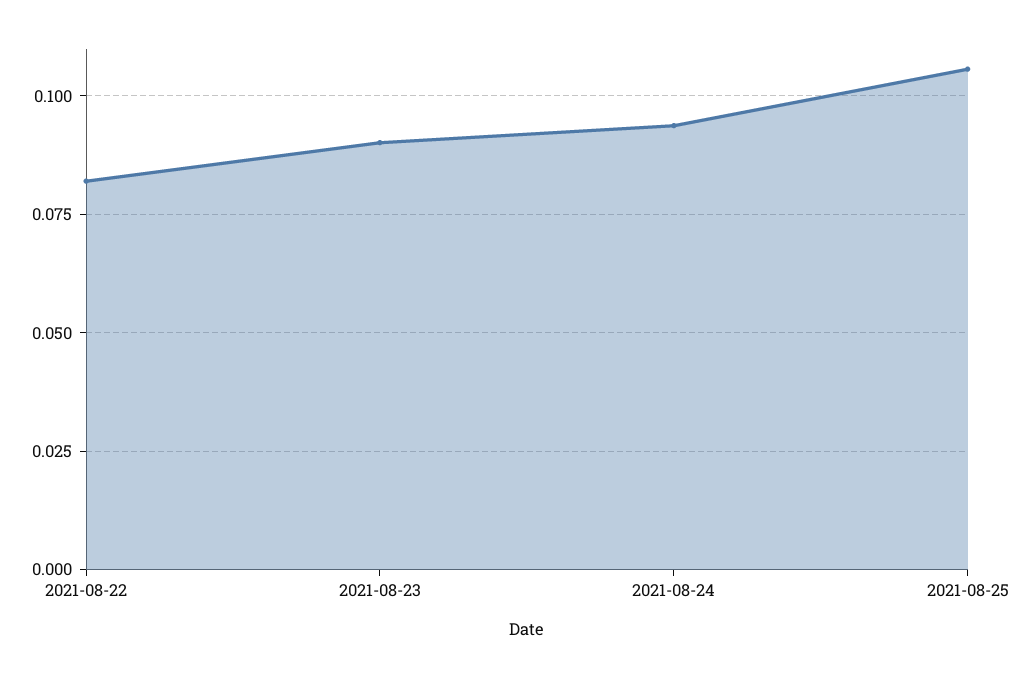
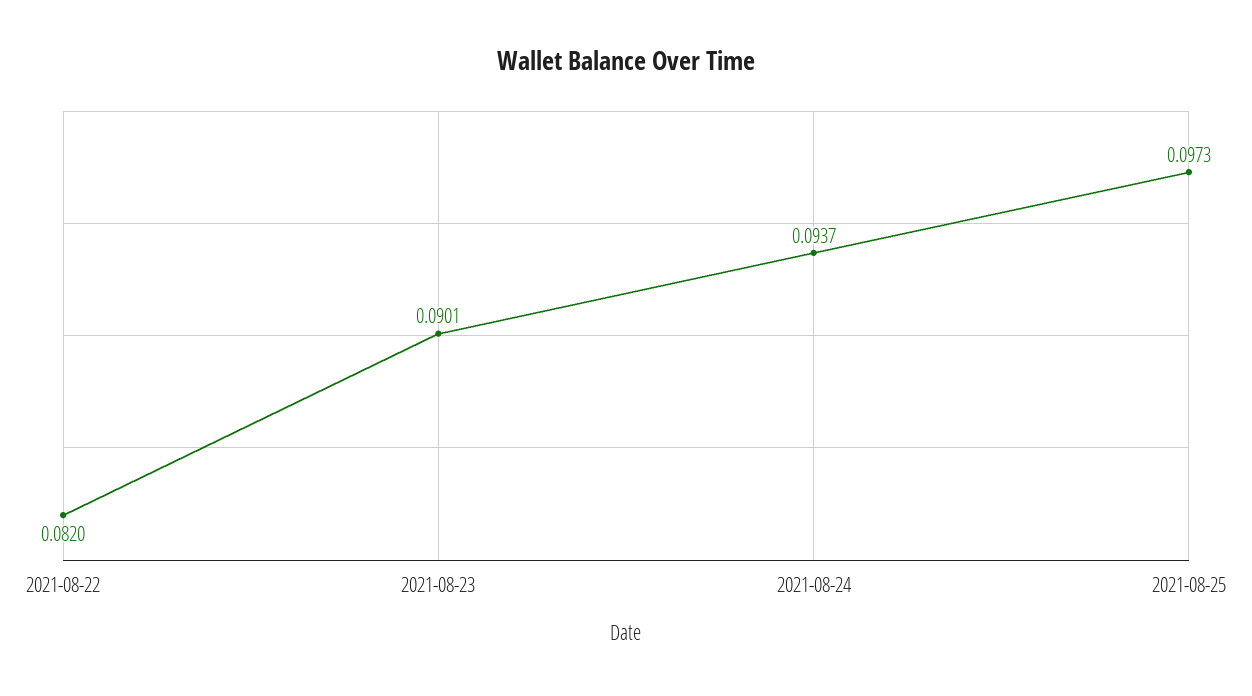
2021-08-25: 0.105 -> 0.0973

